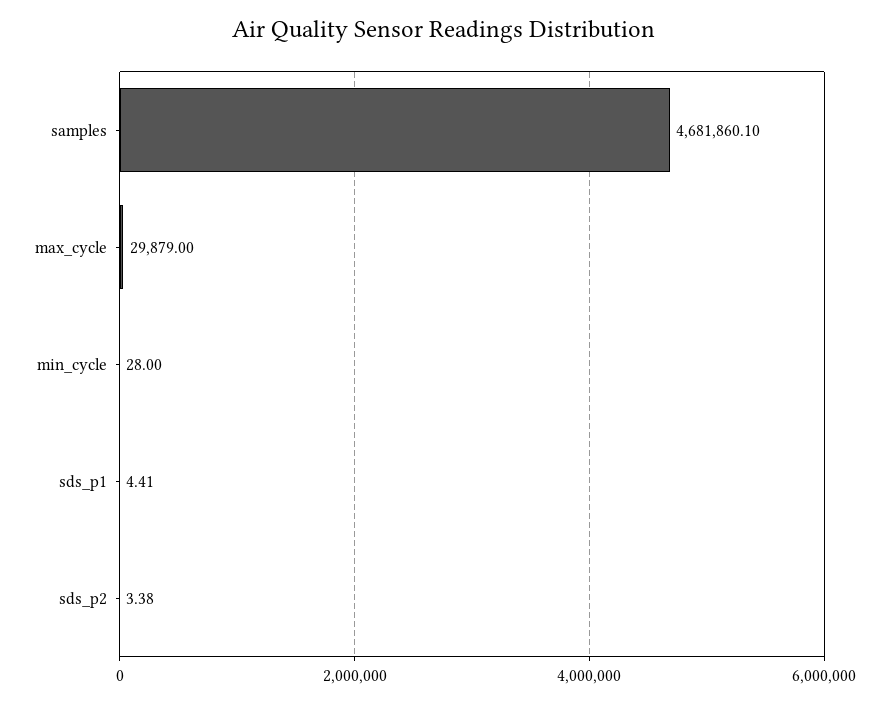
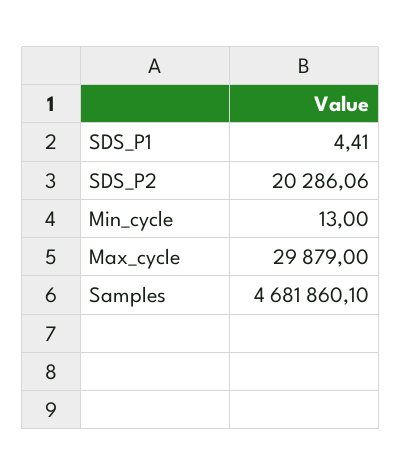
min_cycle: 28 -> 13
sds_p2: 3.38 -> 20286.06

